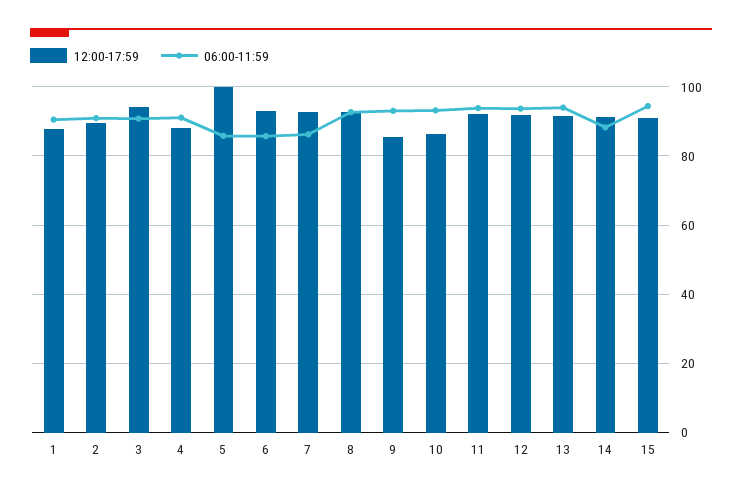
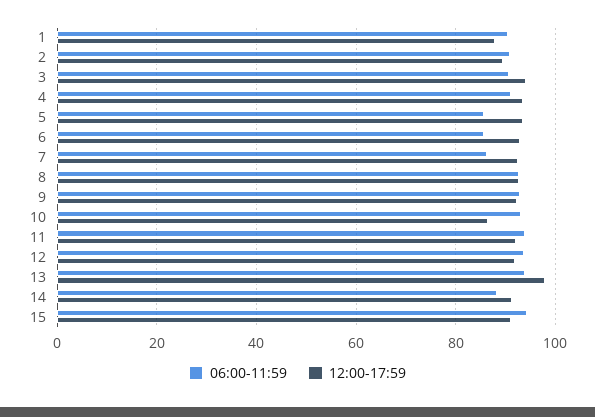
12:00-17:59, 4: 88 -> 94
12:00-17:59, 5: 100 -> 94
12:00-17:59, 9: 86 -> 92
12:00-17:59, 13: 92 -> 98

